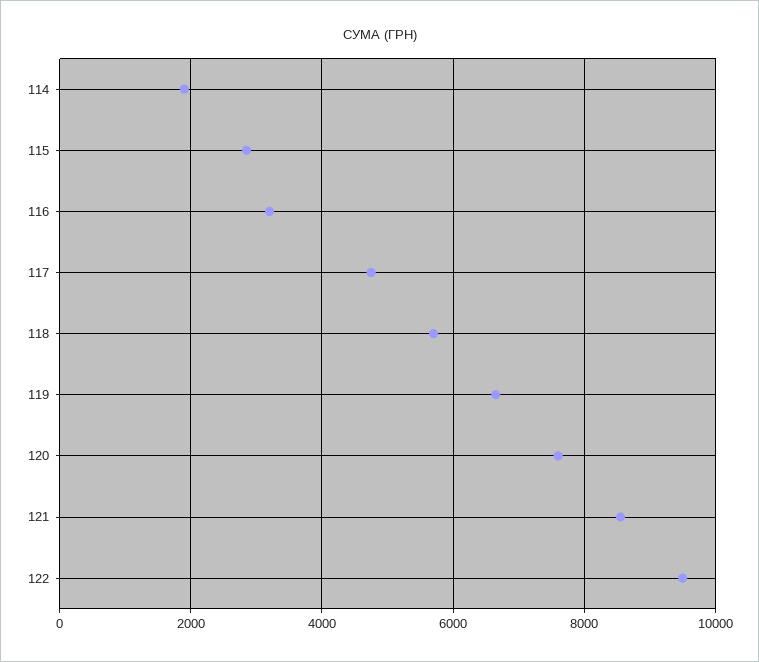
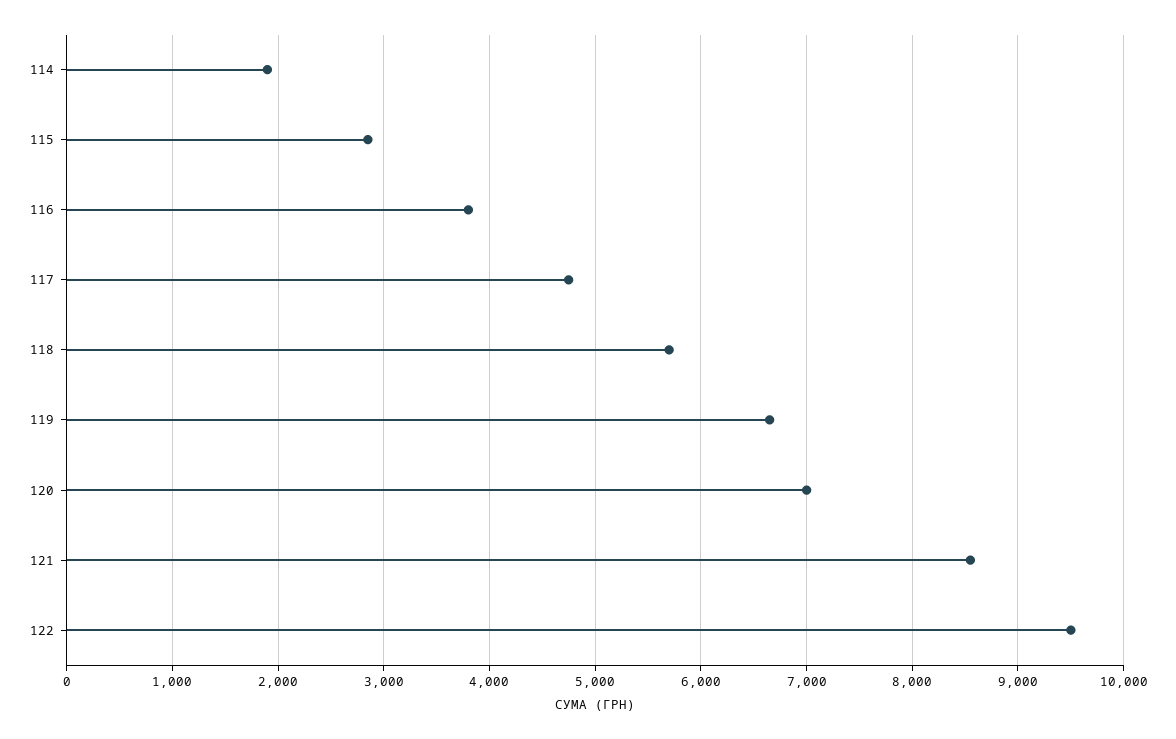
116: 3200 -> 3800
120: 7600 -> 7000

